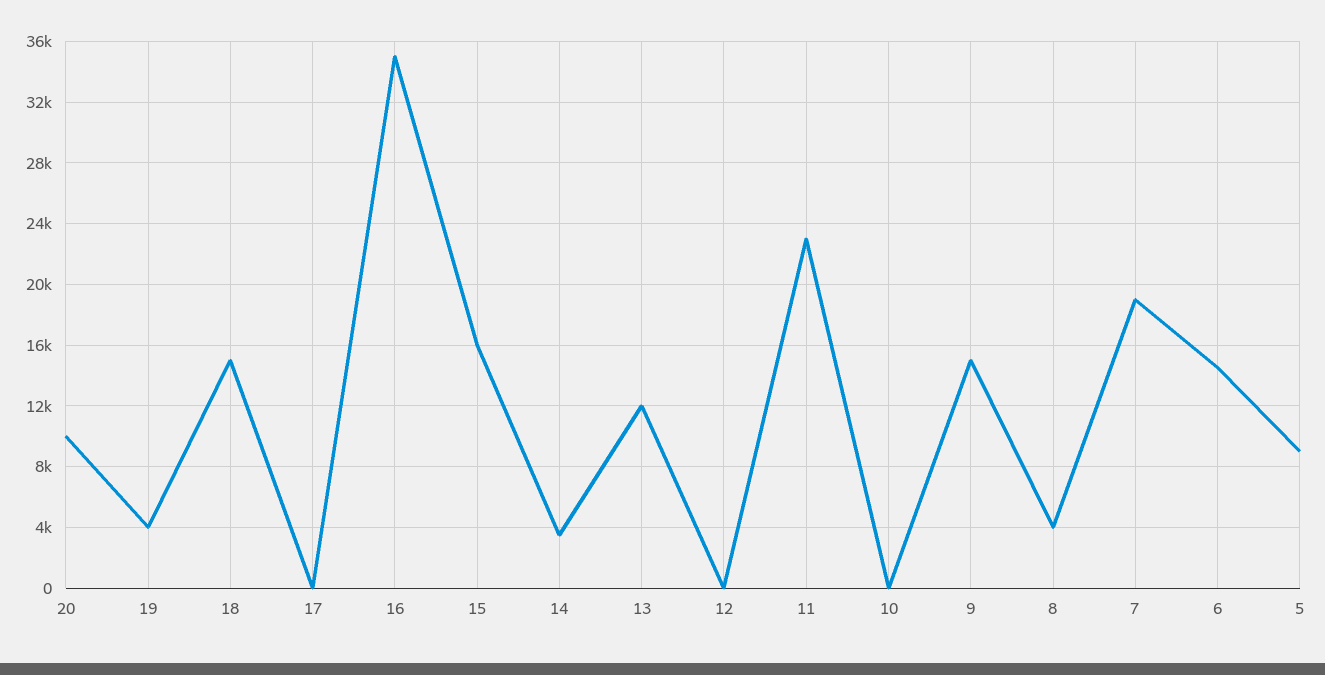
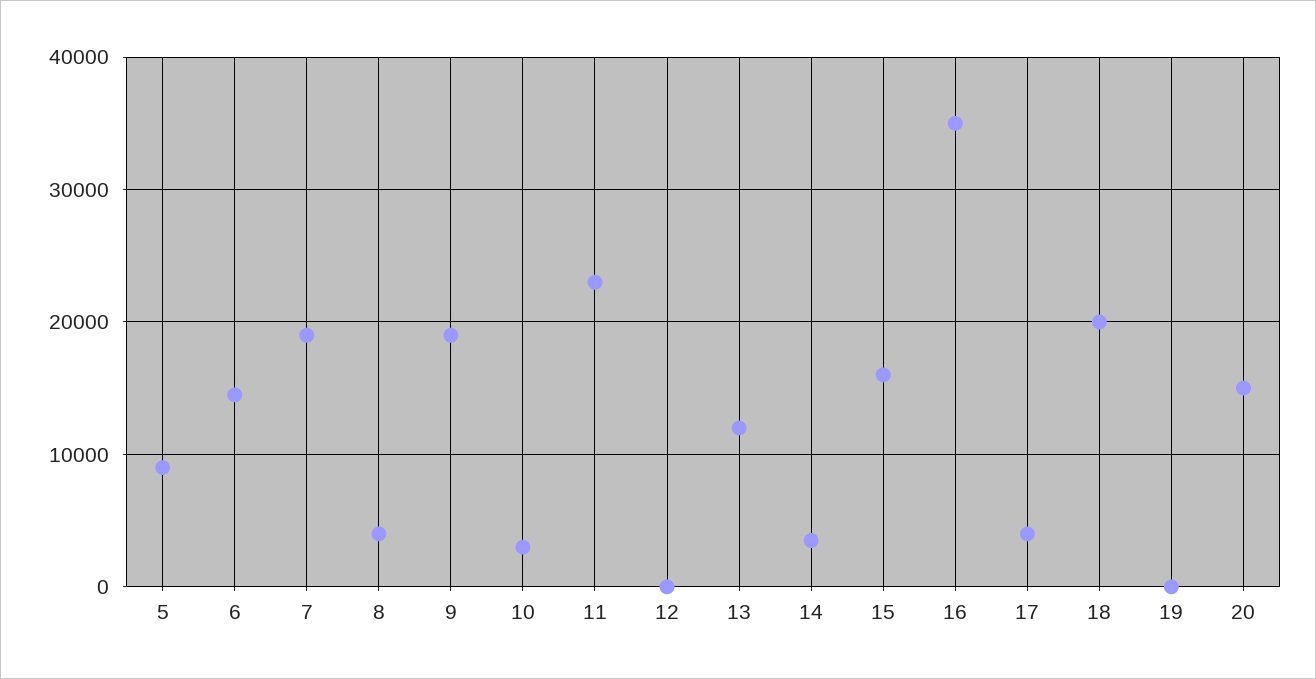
20: 10000 -> 15000
19: 4000 -> 0
18: 15000 -> 20000
17: 0 -> 4000
10: 0 -> 3000
9: 15000 -> 19000

